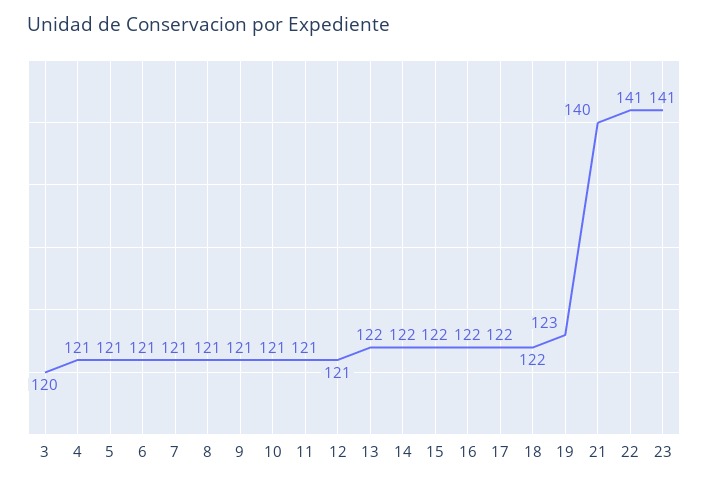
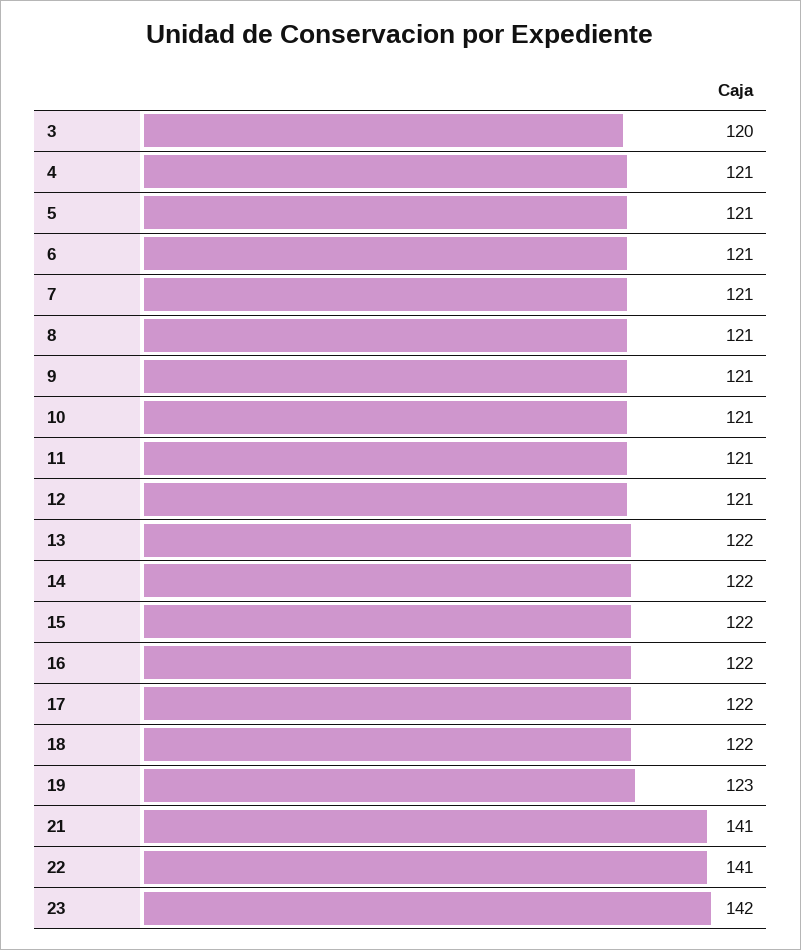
21: 140 -> 141
23: 141 -> 142

